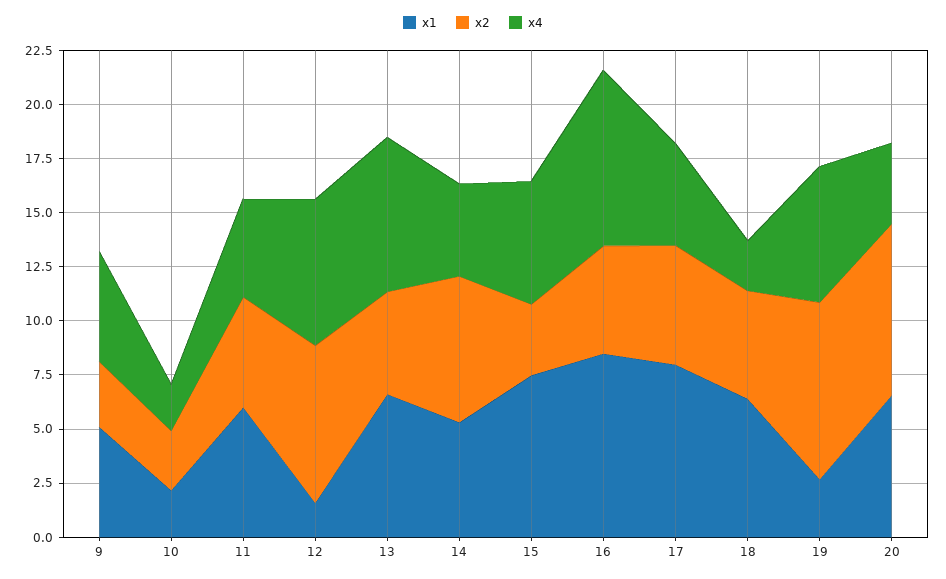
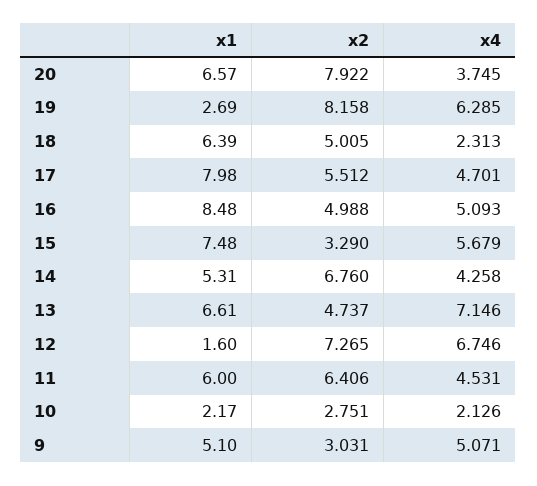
x2, 11: 5 -> 6.406
x4, 16: 8 -> 5.093

